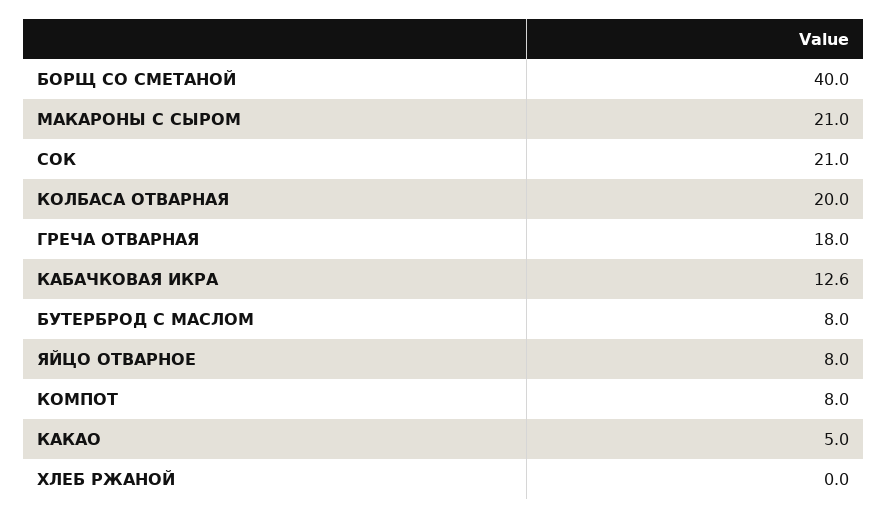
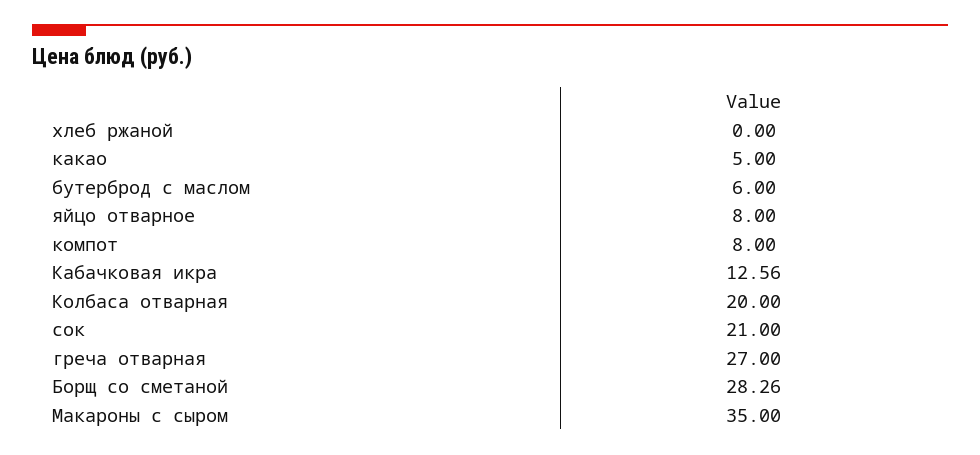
БОРЩ СО СМЕТАНОЙ: 40 -> 28.26
МАКАРОНЫ С СЫРОМ: 21 -> 35
ГРЕЧА ОТВАРНАЯ: 18 -> 27
БУТЕРБРОД С МАСЛОМ: 8 -> 6

